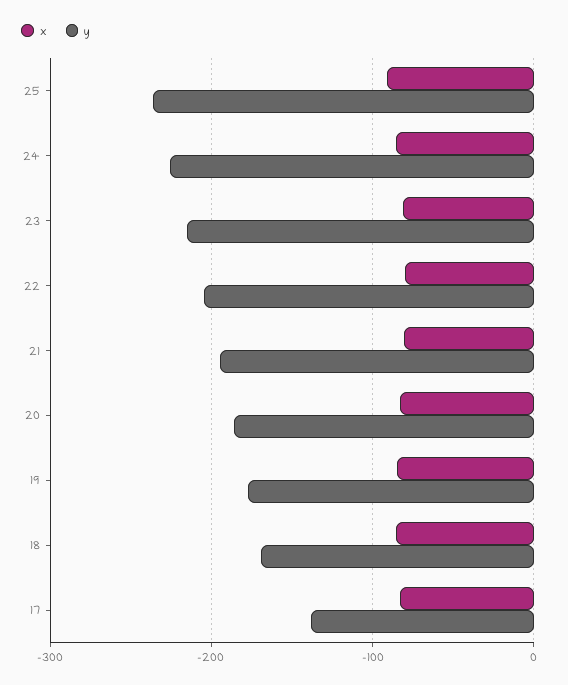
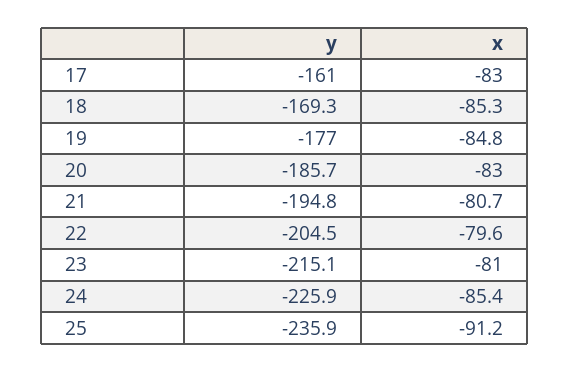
y, 17: -140 -> -161

